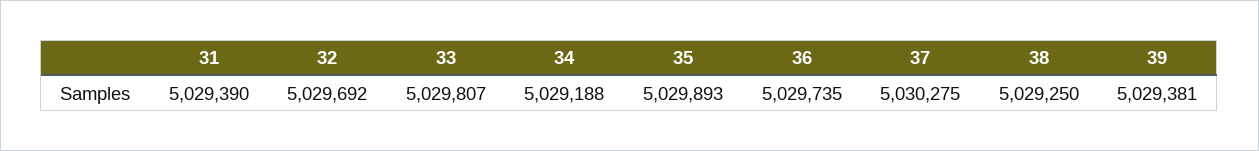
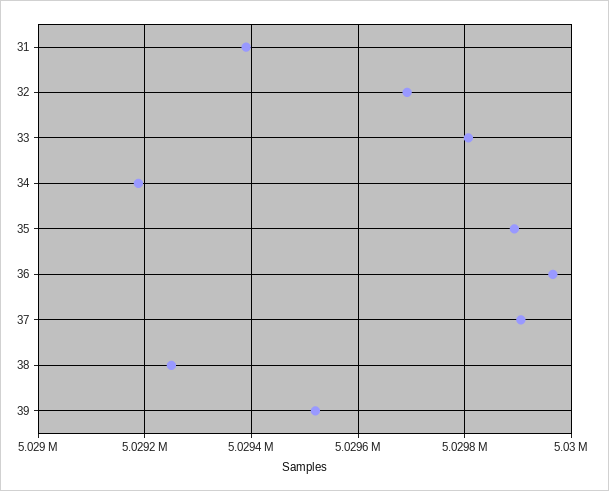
36: 5029735 -> 5029960
37: 5030275 -> 5029900
39: 5029381 -> 5029520

